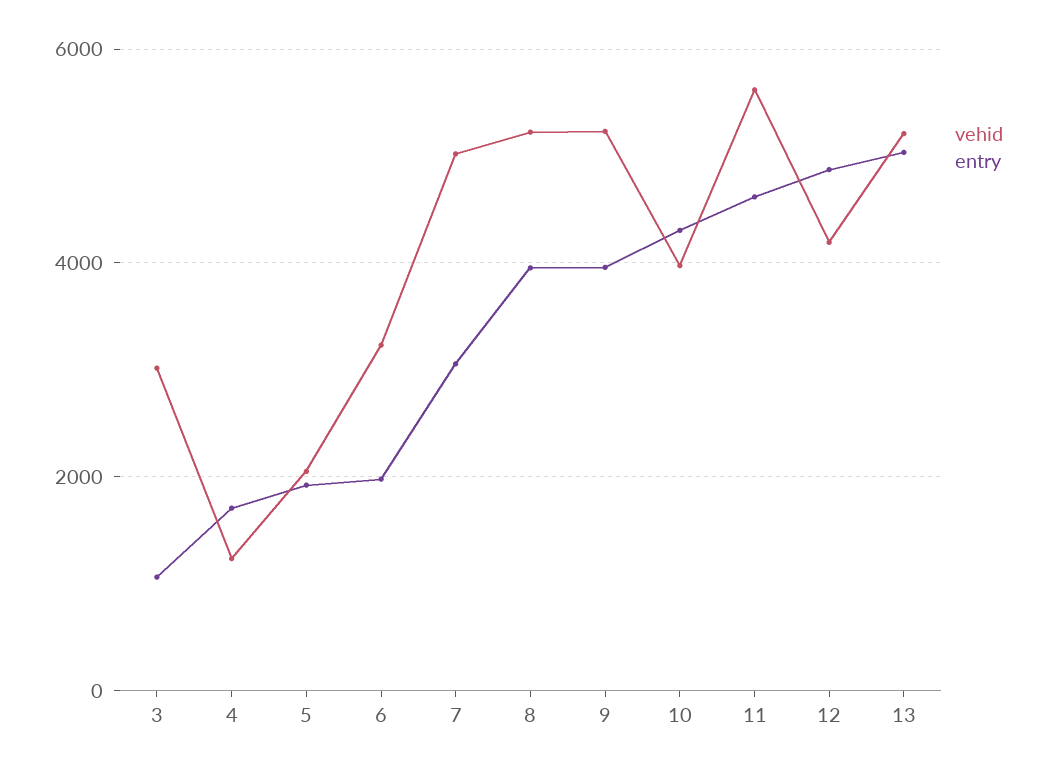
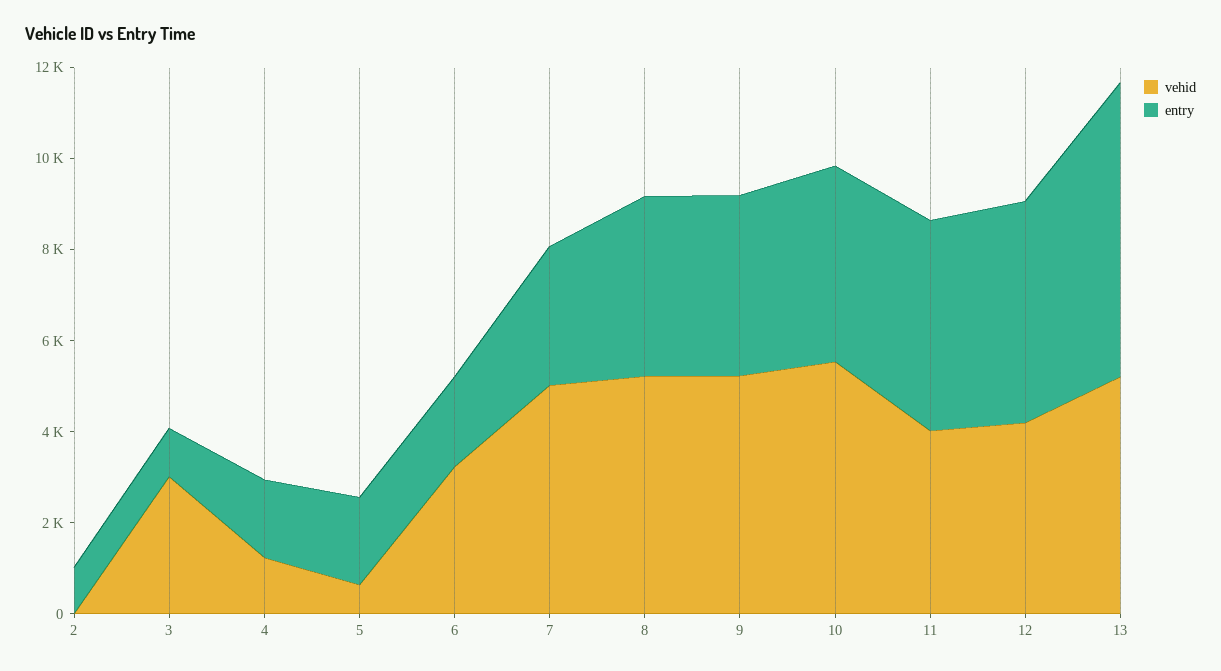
vehid, 5: 2000 -> 500
vehid, 10: 4000 -> 5500
vehid, 11: 5600 -> 4000
entry, 13: 5000 -> 6500
vehid, 2: none -> 0
entry, 2: none -> 1000

